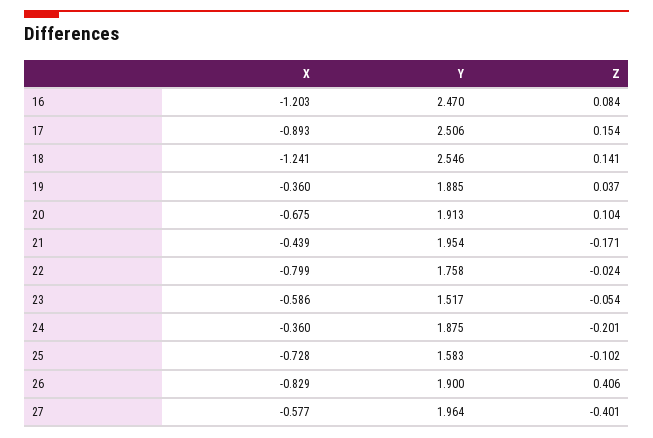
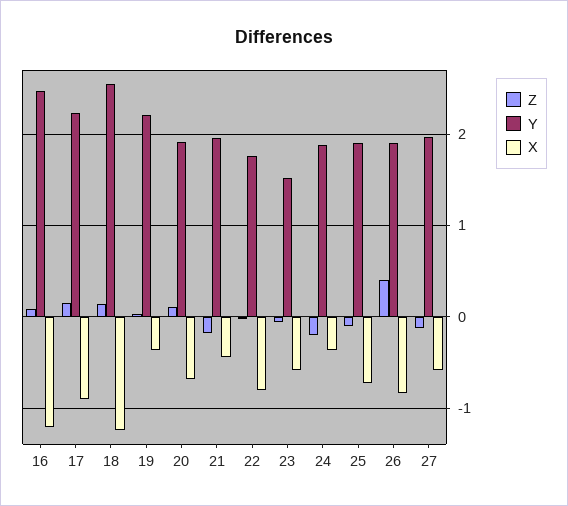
Y, 17: 2.506 -> 2.2
Y, 19: 1.885 -> 2.2
Y, 25: 1.583 -> 1.9
Z, 27: -0.401 -> -0.1

